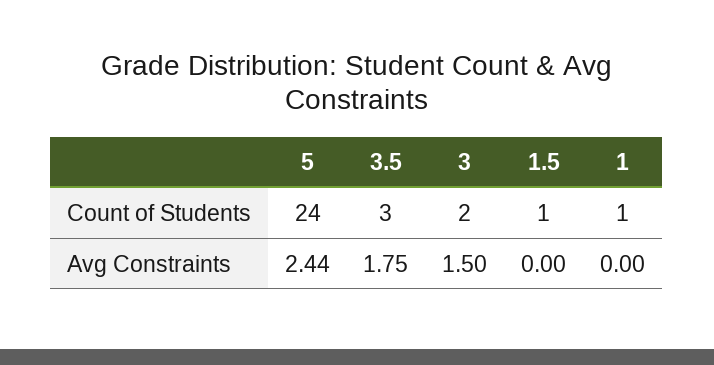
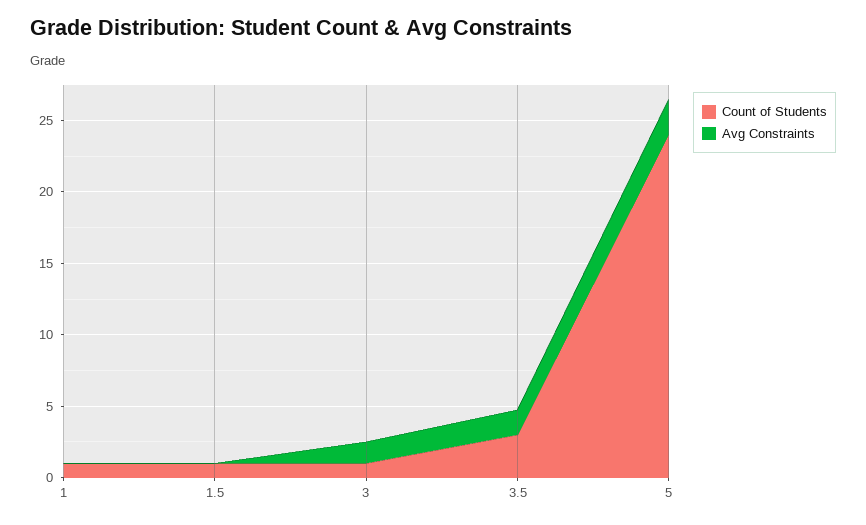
Count of Students, 3: 2 -> 1

